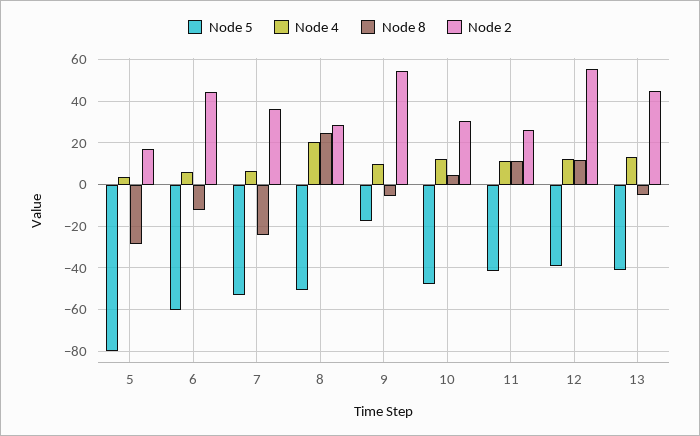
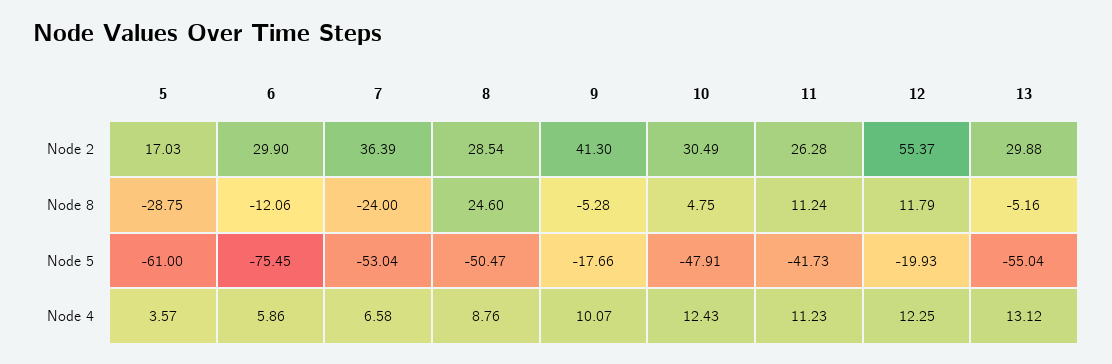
Node 5, 5: -80 -> -61
Node 5, 6: -60 -> -75.45
Node 2, 6: 45 -> 29.9
Node 4, 8: 20 -> 8.76
Node 2, 9: 55 -> 41.3
Node 5, 12: -40 -> -19.93
Node 5, 13: -40 -> -55.04
Node 2, 13: 45 -> 29.88

